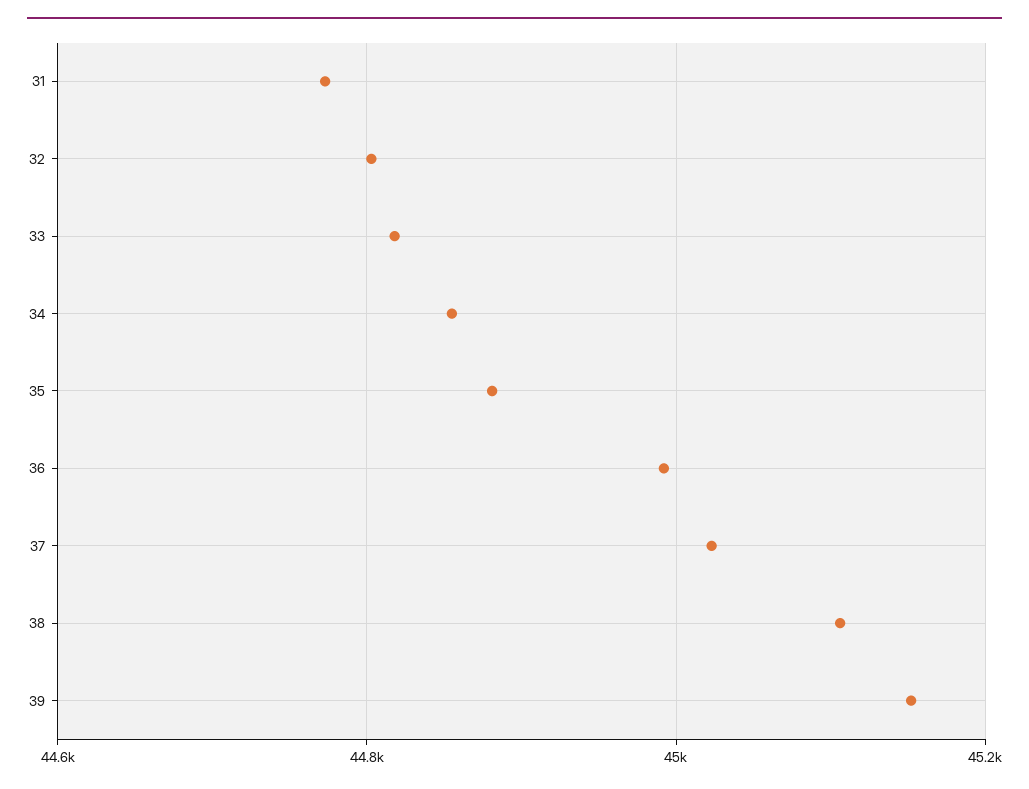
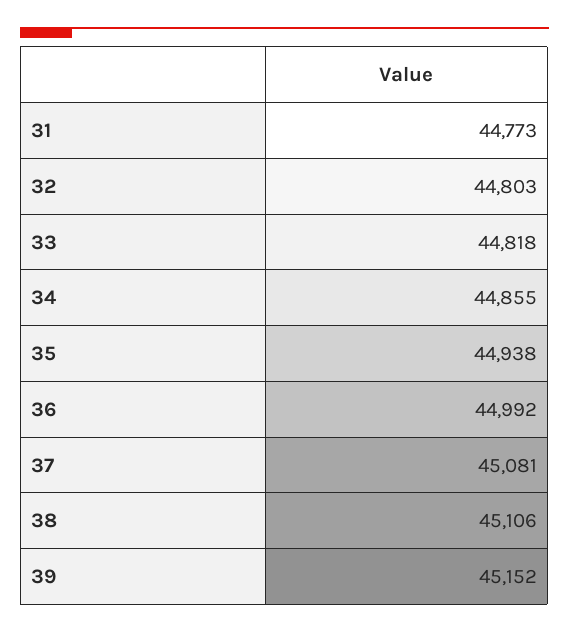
35: 44880 -> 44938
37: 45020 -> 45081

